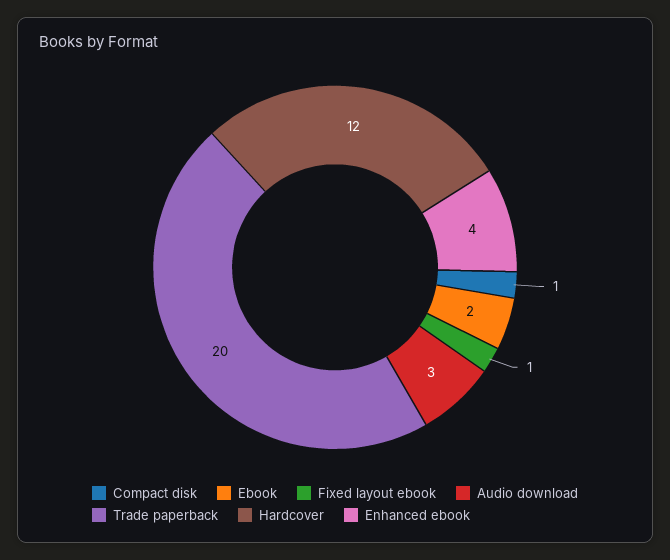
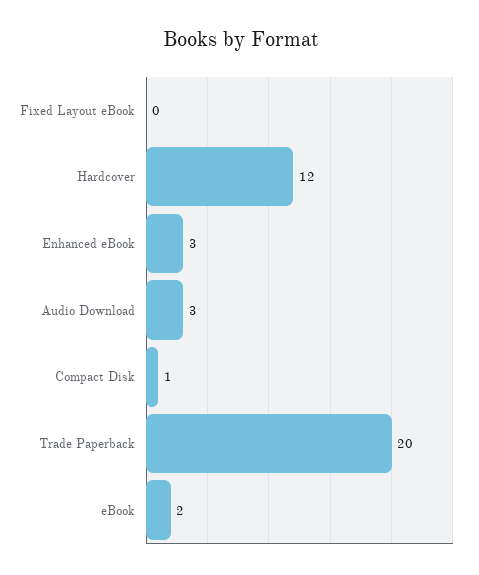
Fixed layout ebook: 1 -> 0
Enhanced ebook: 4 -> 3

